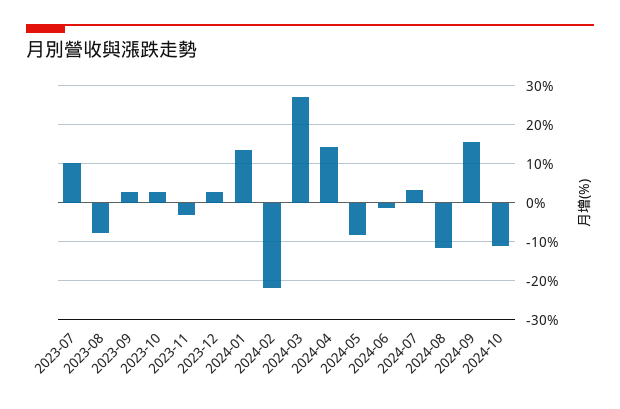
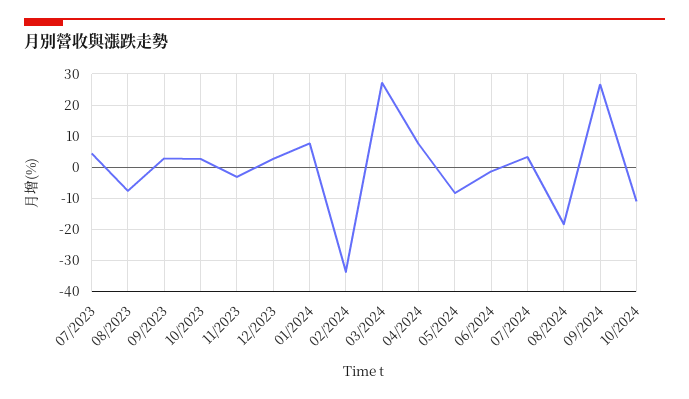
2023-07: 10 -> 4
2024-01: 14 -> 8
2024-02: -22 -> -34
2024-04: 14 -> 8
2024-08: -12 -> -18
2024-09: 16 -> 26

